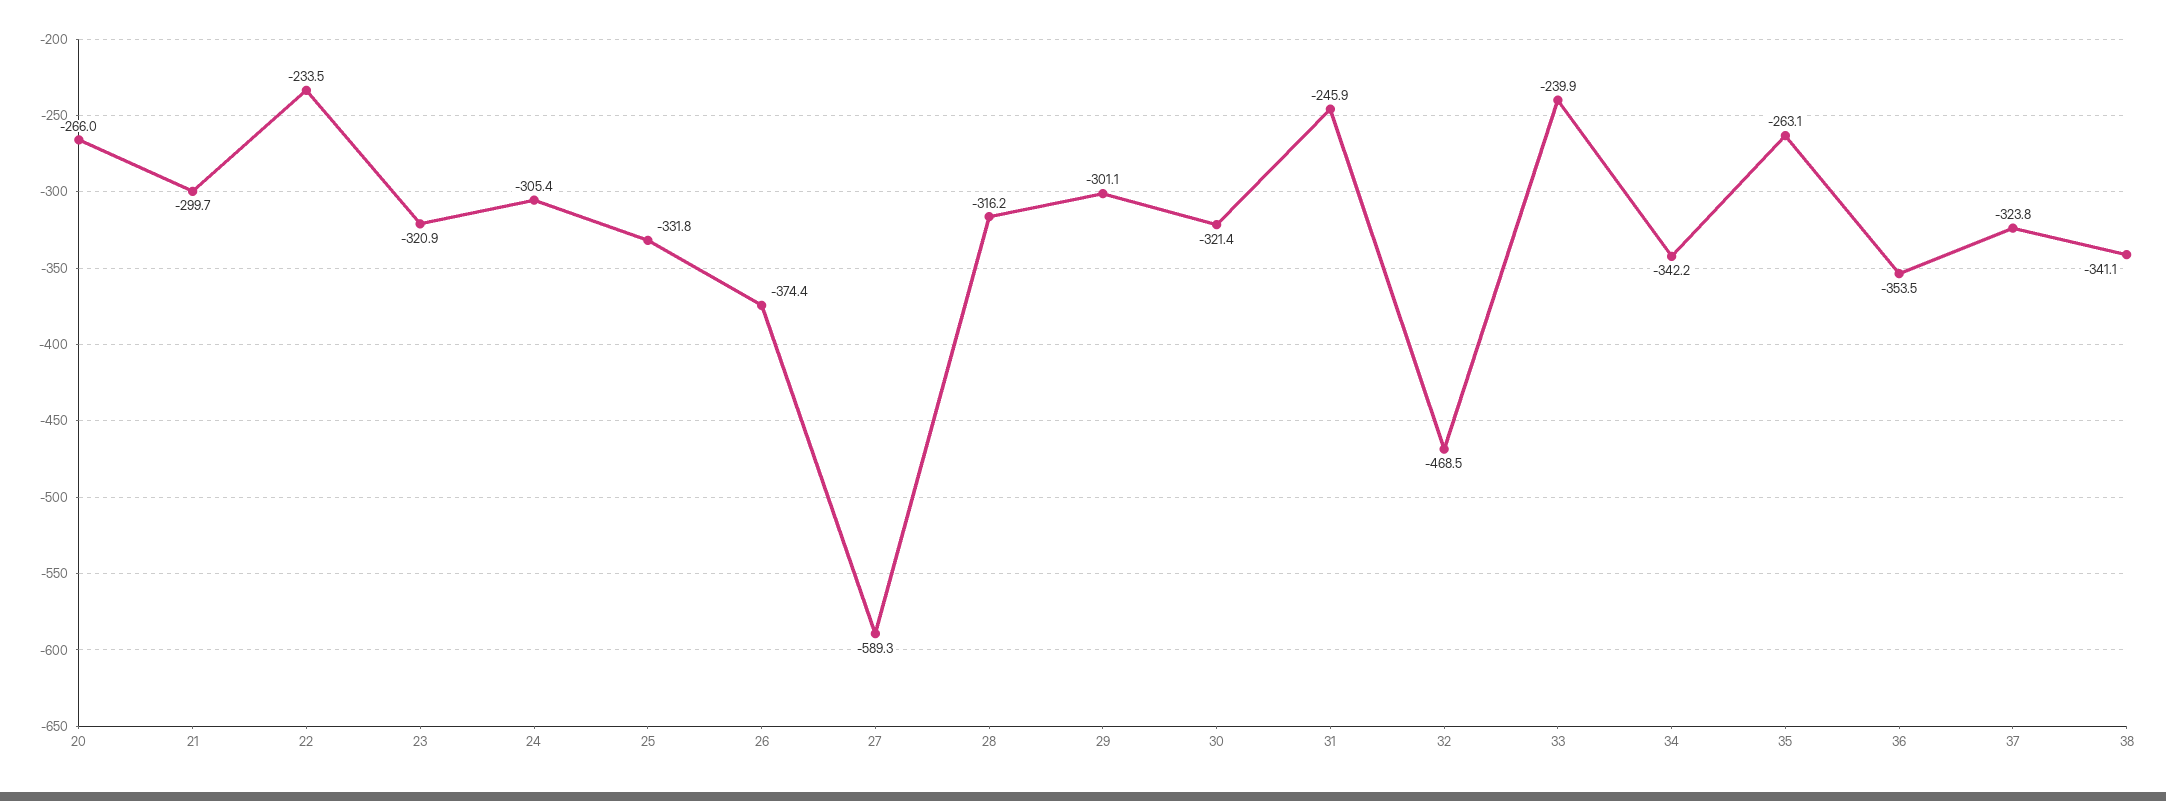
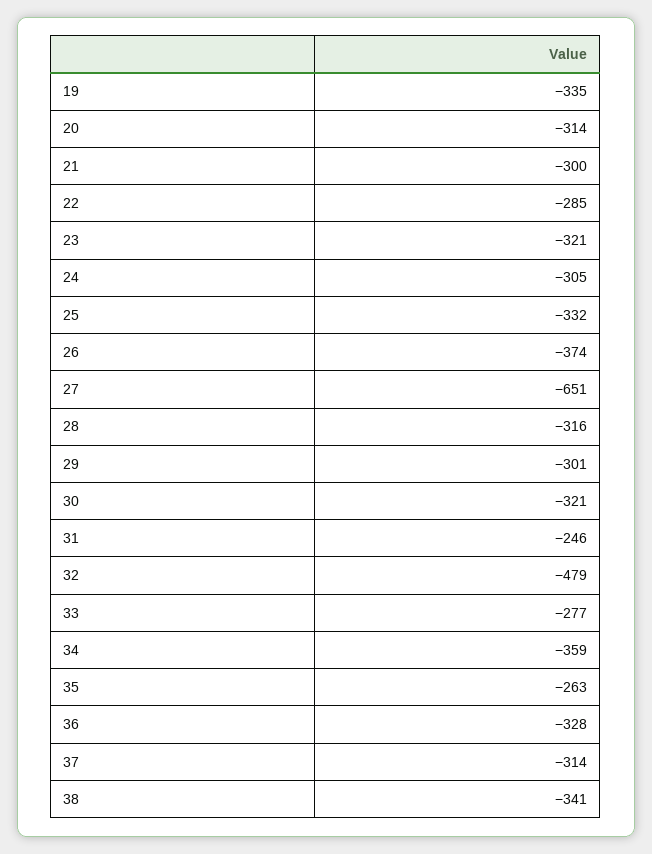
20: -266 -> -314
22: -233.5 -> -285
27: -589.3 -> -651
32: -468.5 -> -479
33: -239.9 -> -277
34: -342.2 -> -359
36: -353.5 -> -328
37: -323.8 -> -314
19: none -> -335

